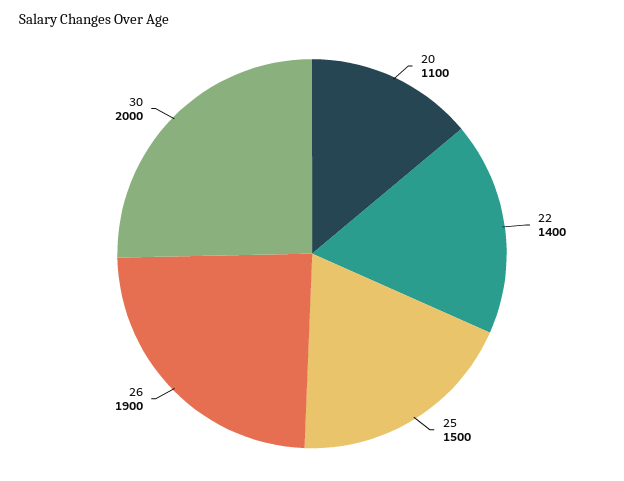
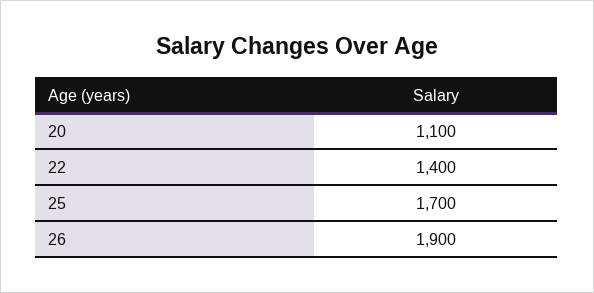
25: 1500 -> 1700
30: 2000 -> none

